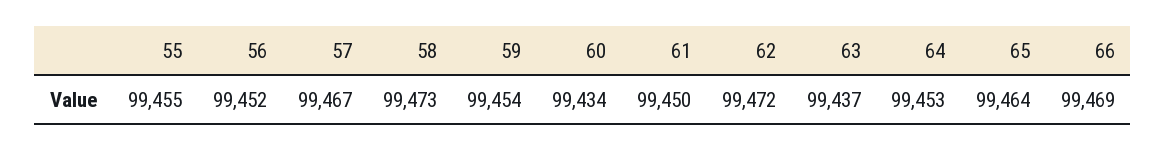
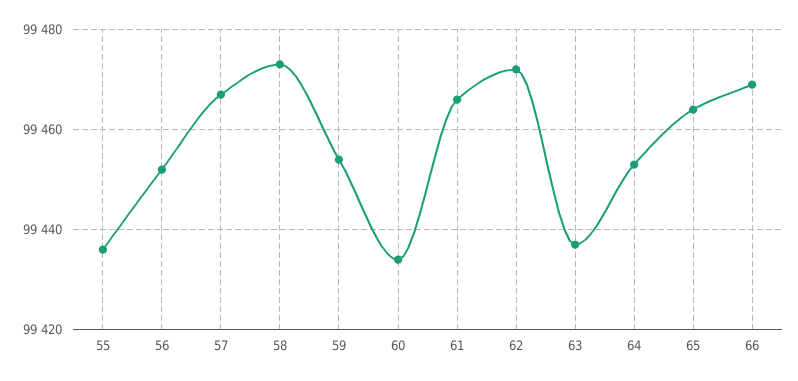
55: 99455 -> 99435
61: 99450 -> 99465

